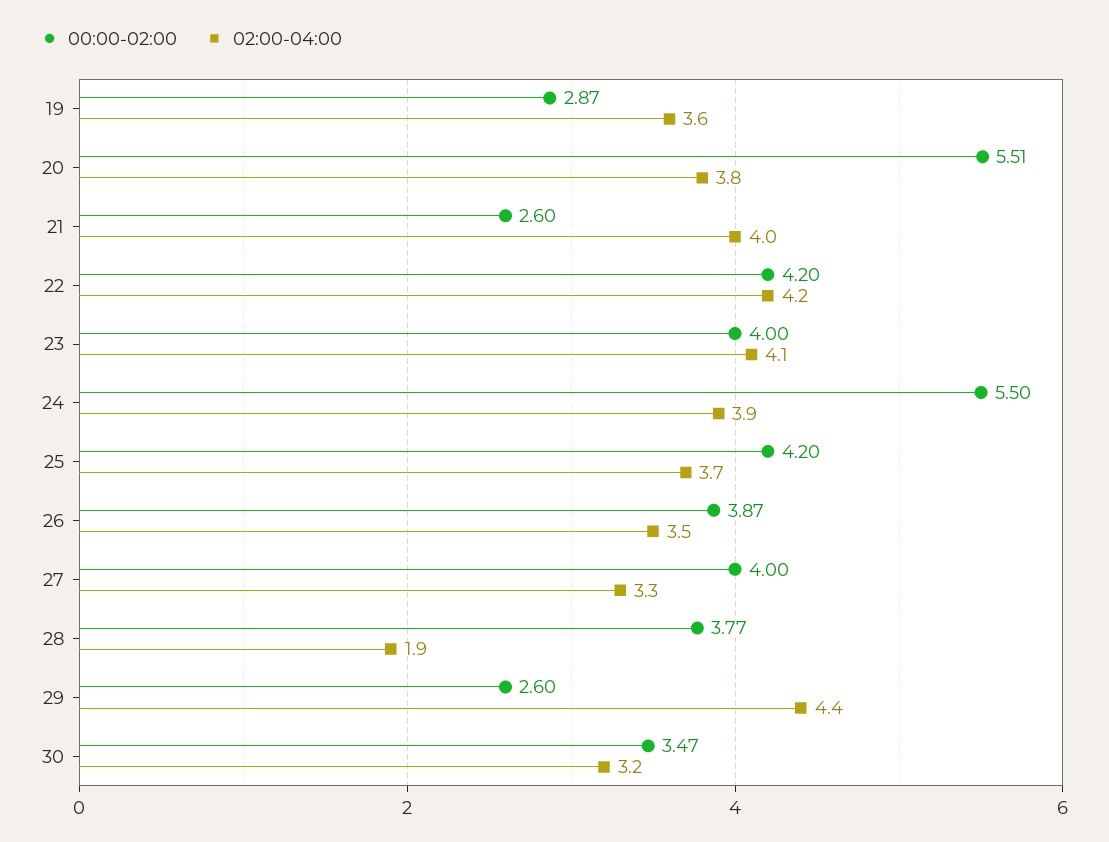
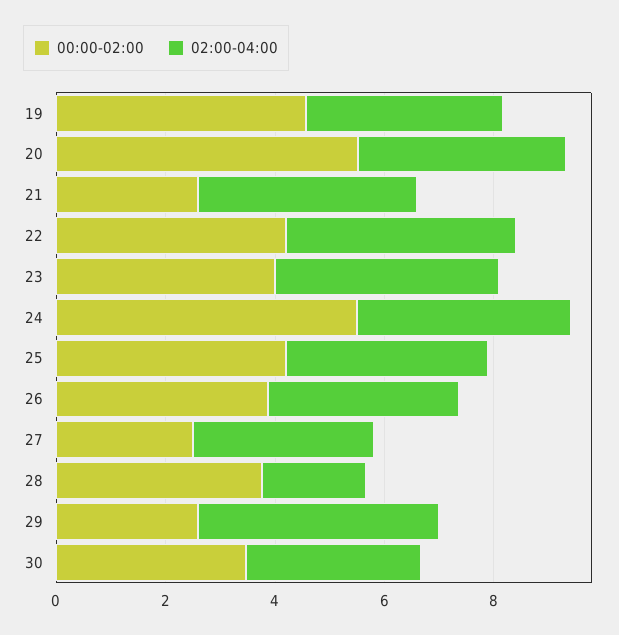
00:00-02:00, 19: 2.87 -> 4.5
00:00-02:00, 27: 4 -> 2.5

